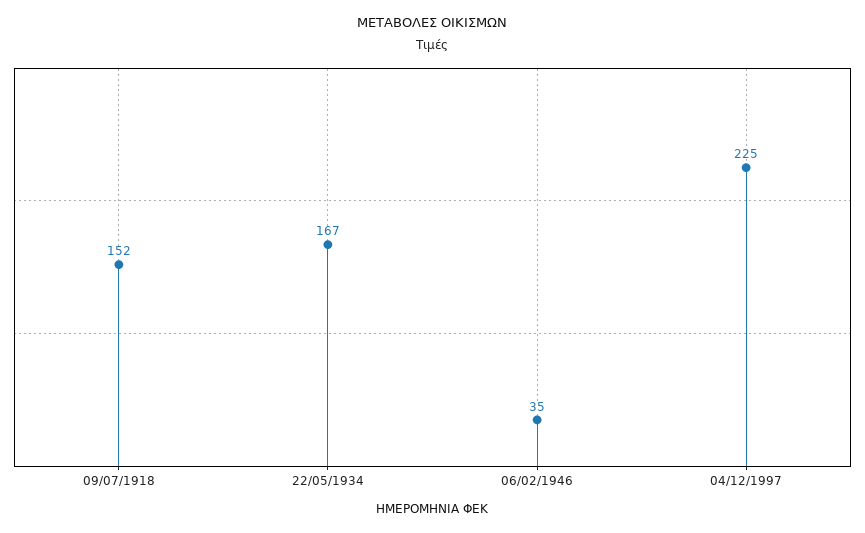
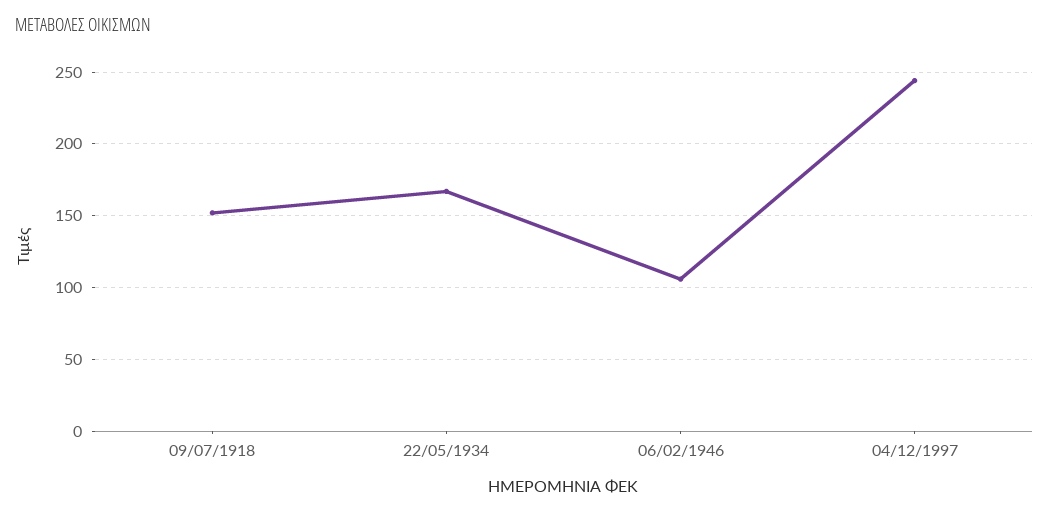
06/02/1946: 35 -> 105
04/12/1997: 225 -> 245

